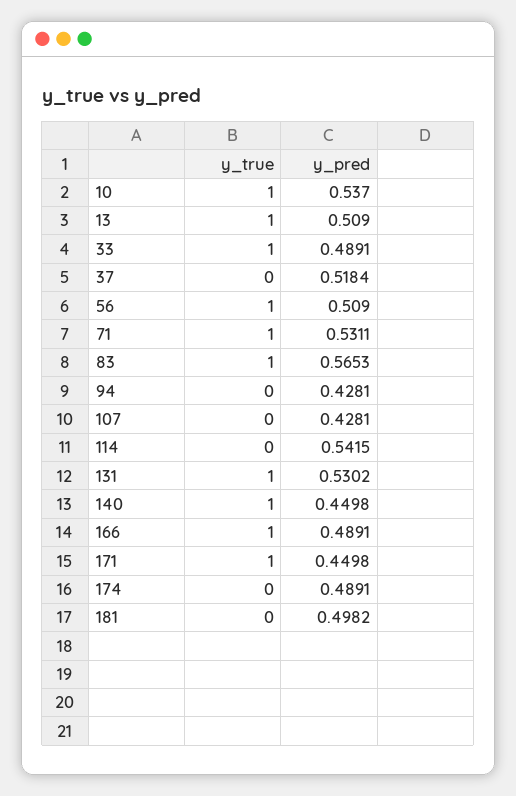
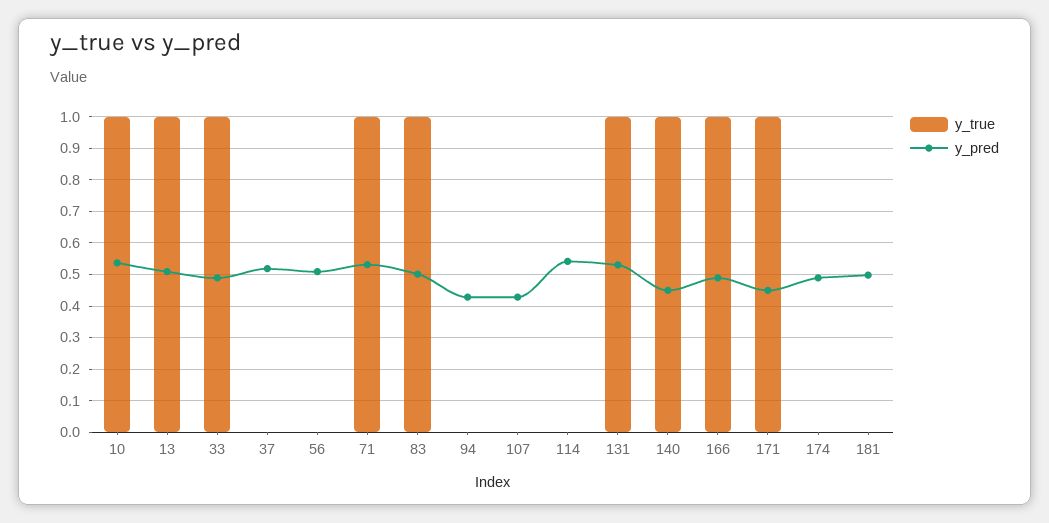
y_true, 56: 1 -> 0
y_pred, 83: 0.5653 -> 0.5

